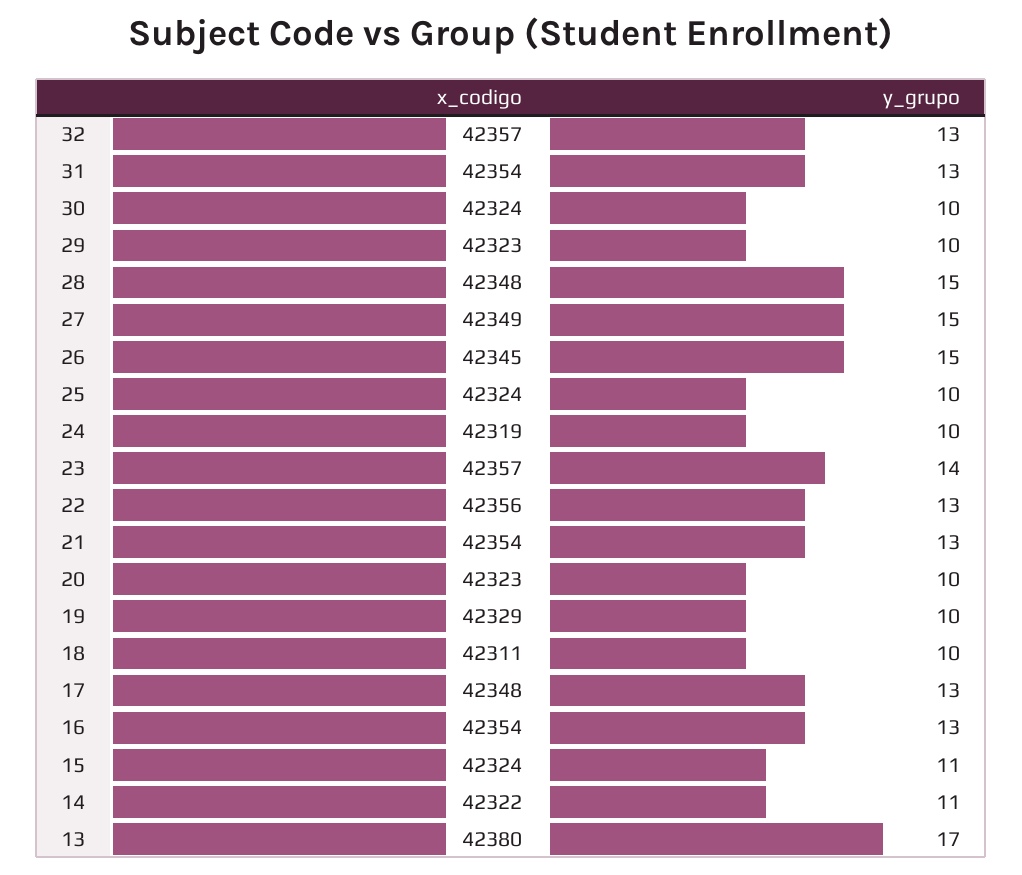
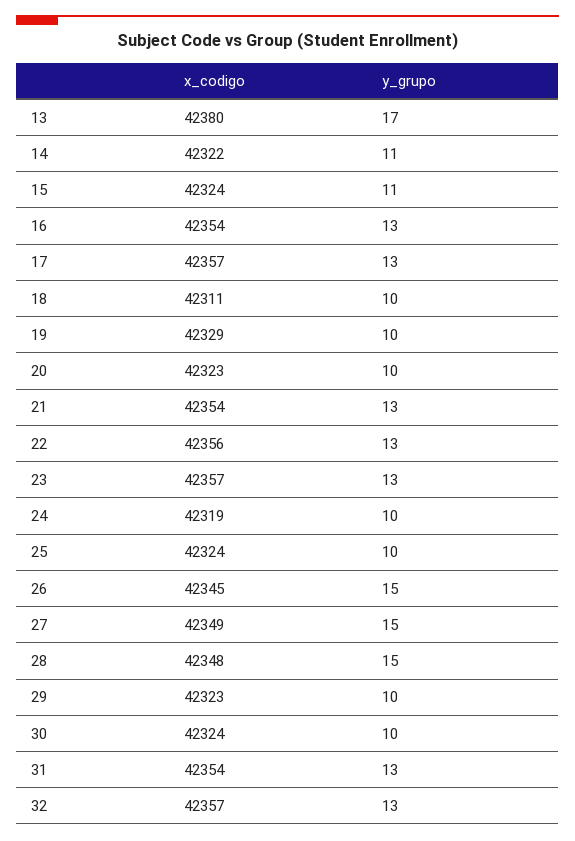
y_grupo, 23: 14 -> 13
x_codigo, 17: 42348 -> 42357

